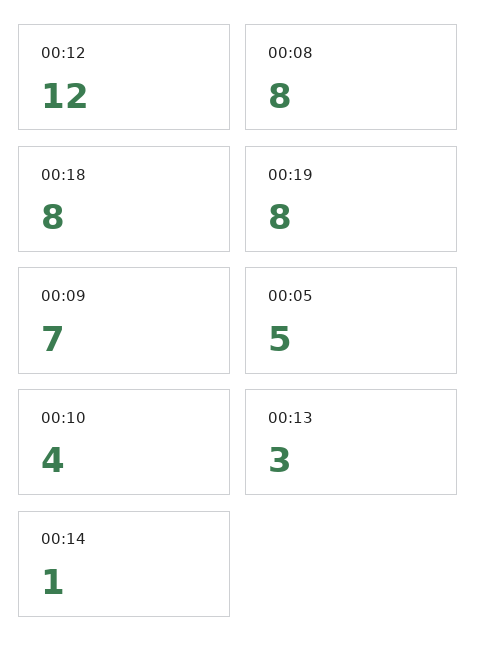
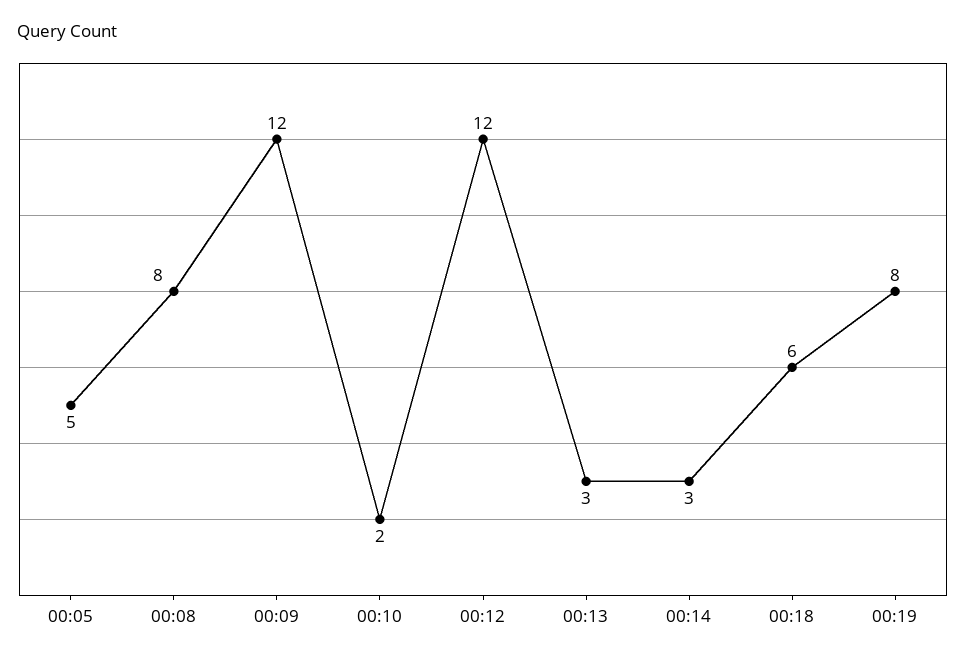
00:18: 8 -> 6
00:09: 7 -> 12
00:10: 4 -> 2
00:14: 1 -> 3

